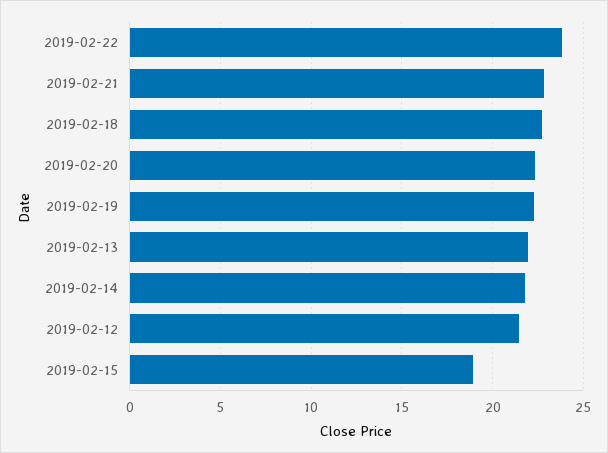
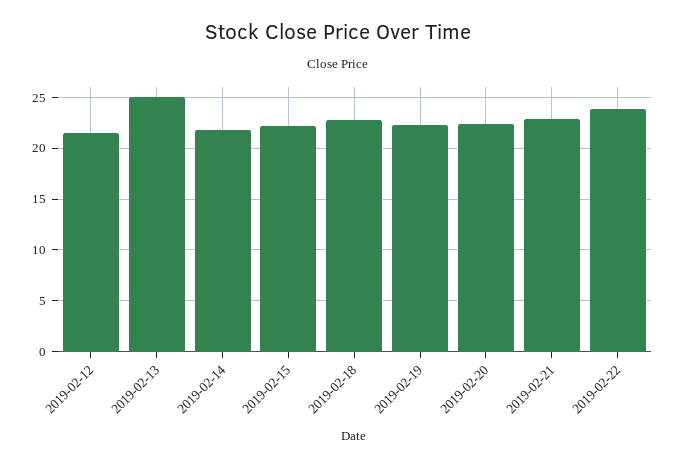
2019-02-13: 22 -> 25
2019-02-15: 19 -> 22

